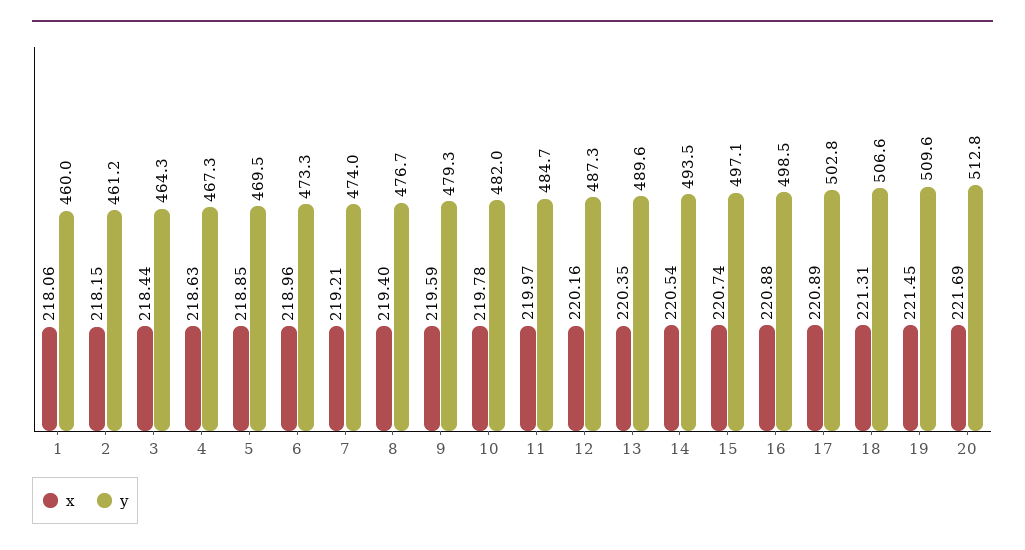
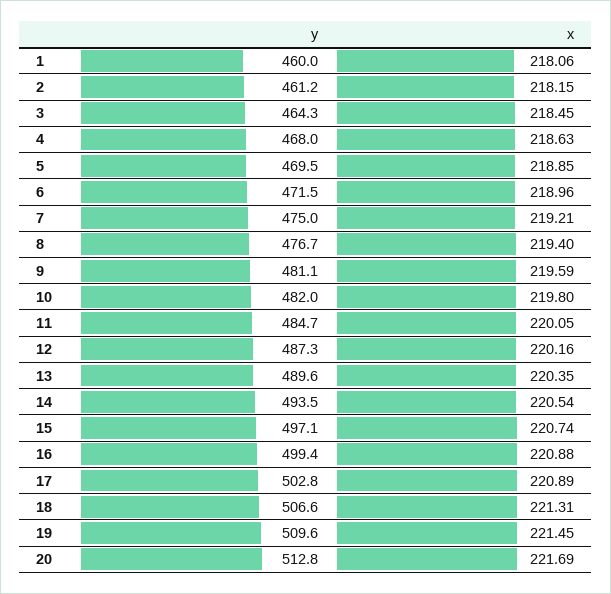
x, 3: 218.44 -> 218.45
y, 4: 467.3 -> 468
y, 6: 473.3 -> 471.5
y, 7: 474 -> 475
y, 9: 479.3 -> 481.1
x, 10: 219.78 -> 219.8
x, 11: 219.97 -> 220.05
y, 16: 498.5 -> 499.4

